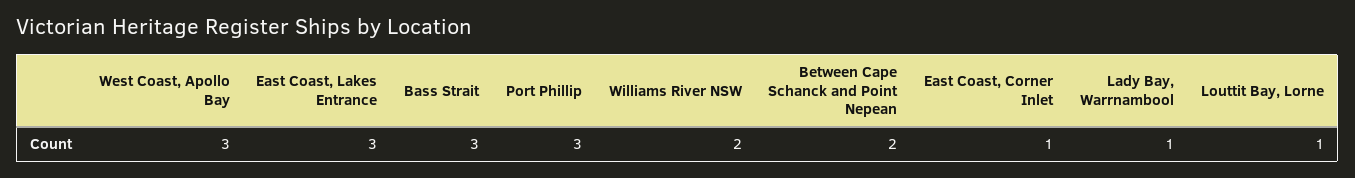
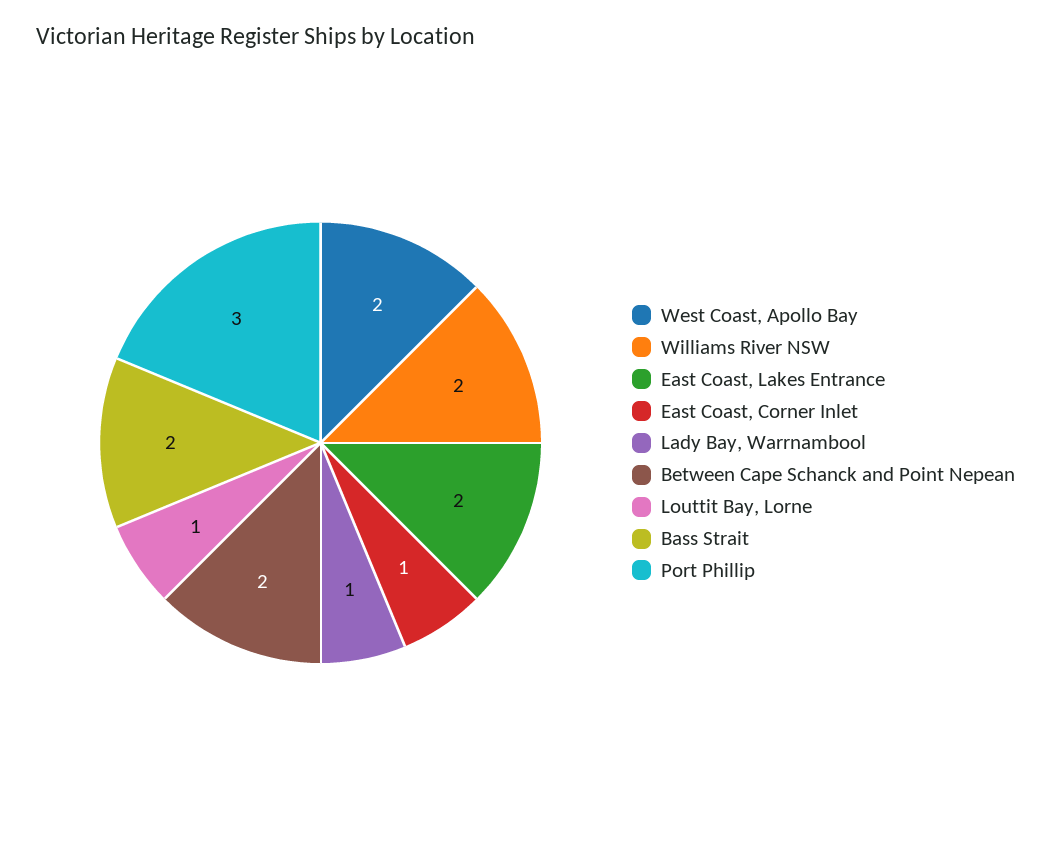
West Coast, Apollo Bay: 3 -> 2
East Coast, Lakes Entrance: 3 -> 2
Bass Strait: 3 -> 2

